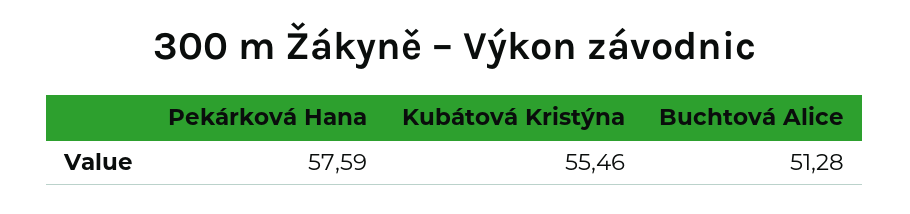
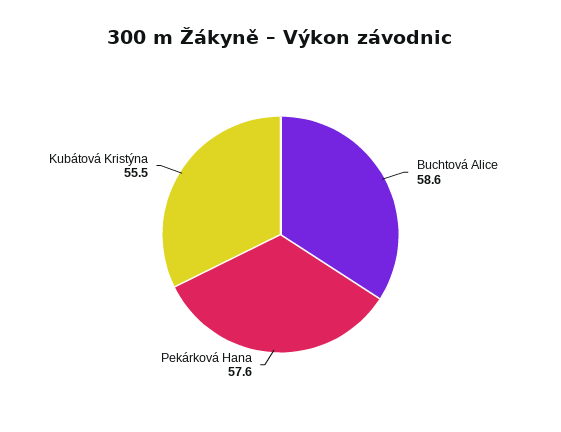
Buchtová Alice: 51.28 -> 58.6

